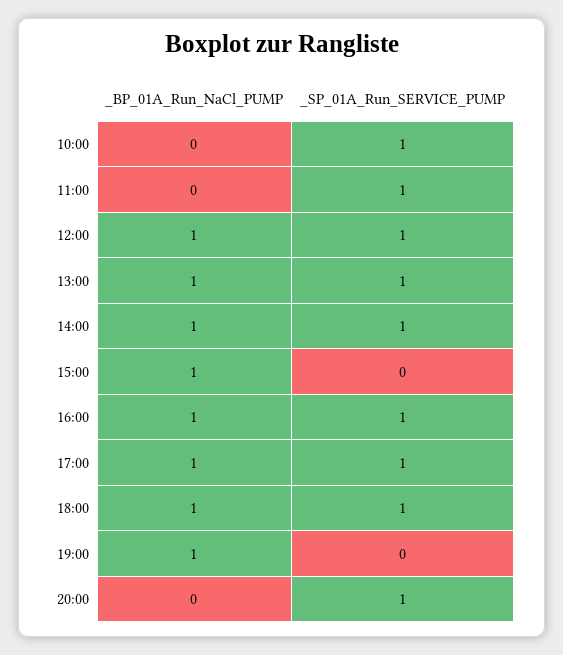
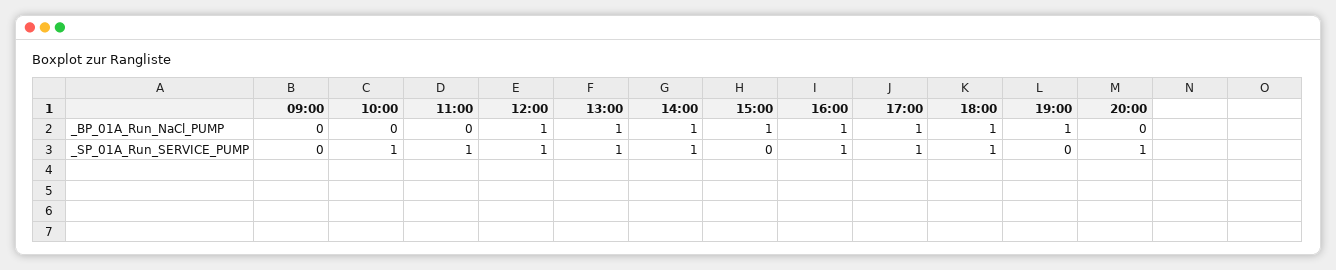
_BP_01A_Run_NaCl_PUMP, 09:00: none -> 0
_SP_01A_Run_SERVICE_PUMP, 09:00: none -> 0

